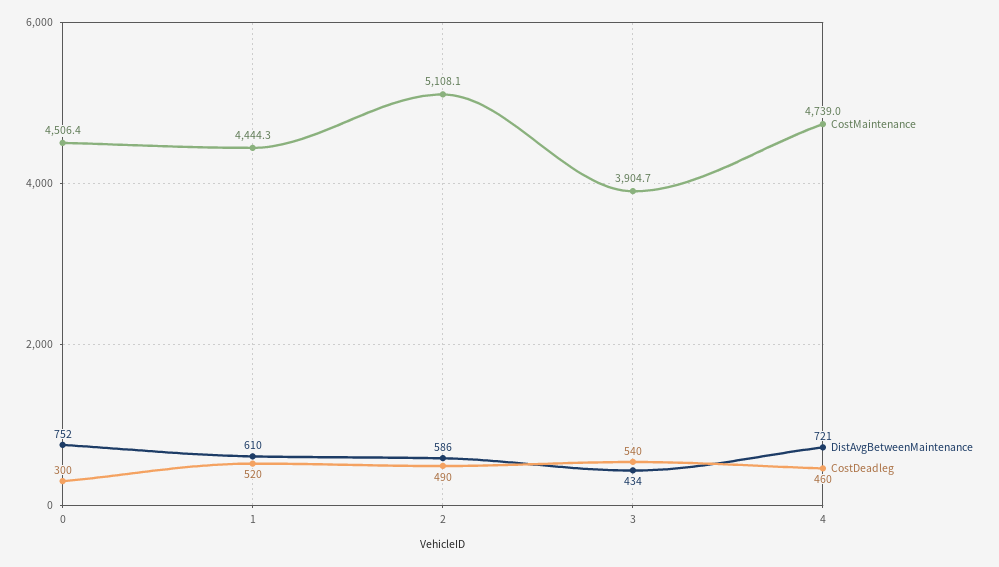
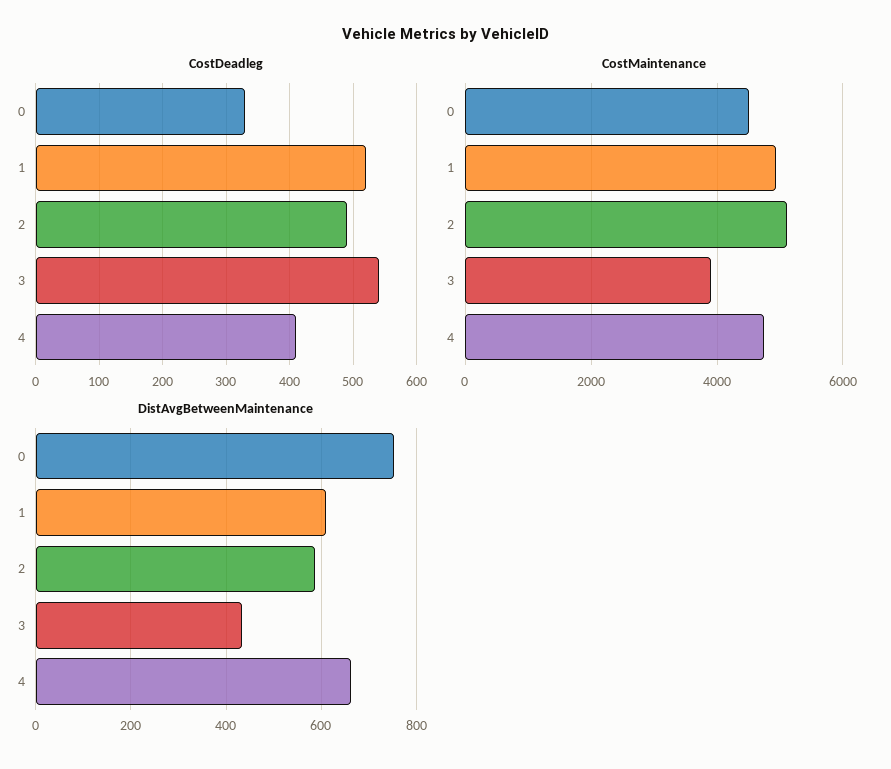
CostDeadleg, 0: 300 -> 330
CostMaintenance, 1: 4444.3 -> 5000
DistAvgBetweenMaintenance, 4: 721 -> 660
CostDeadleg, 4: 460 -> 410

